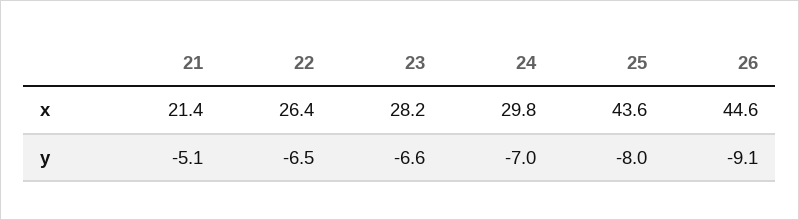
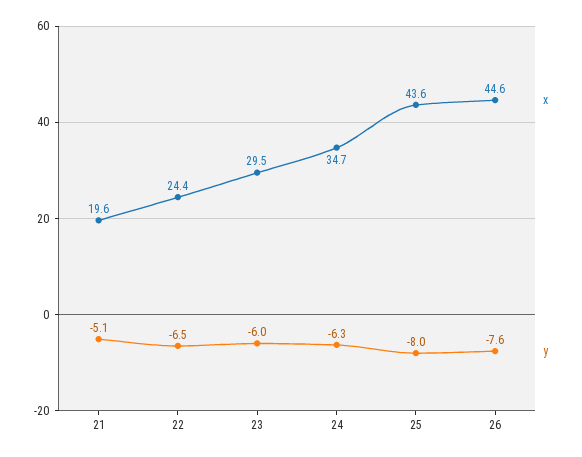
x, 21: 21.4 -> 19.6
x, 22: 26.4 -> 24.4
x, 23: 28.2 -> 29.5
x, 24: 29.8 -> 34.7
y, 23: -6.6 -> -6
y, 24: -7 -> -6.3
y, 26: -9.1 -> -7.6

